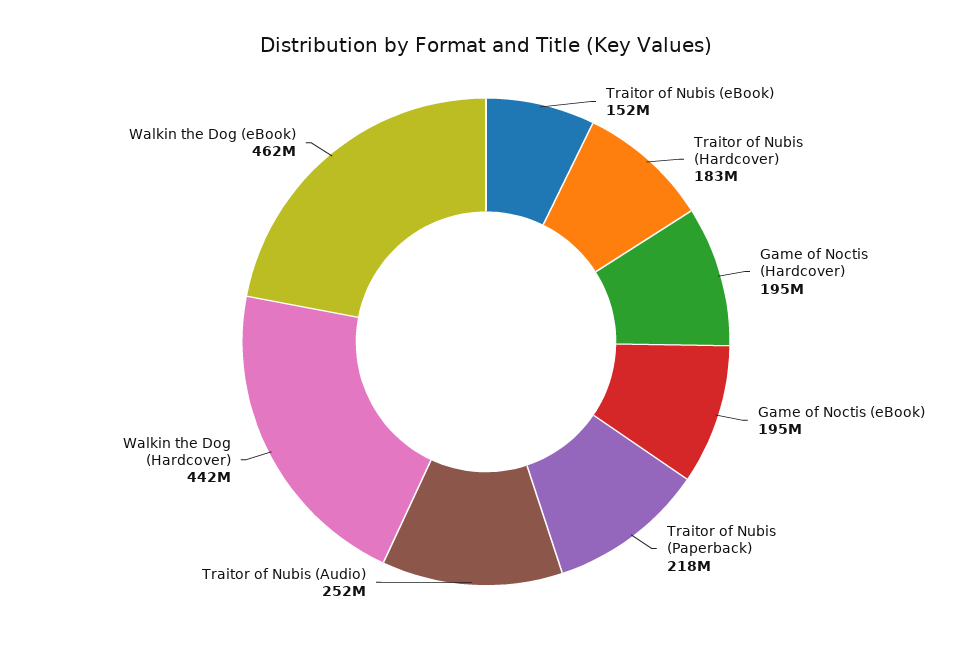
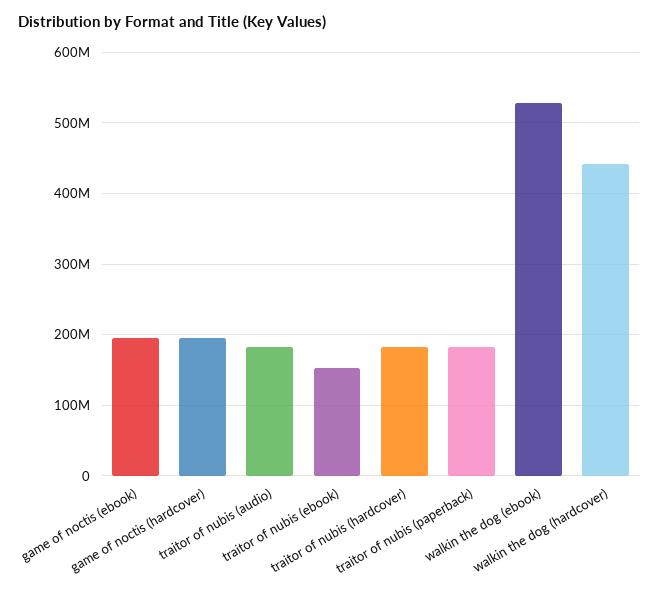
Traitor of Nubis (Paperback): 218000000 -> 180000000
Traitor of Nubis (Audio): 252000000 -> 180000000
Walkin the Dog (eBook): 462000000 -> 530000000

